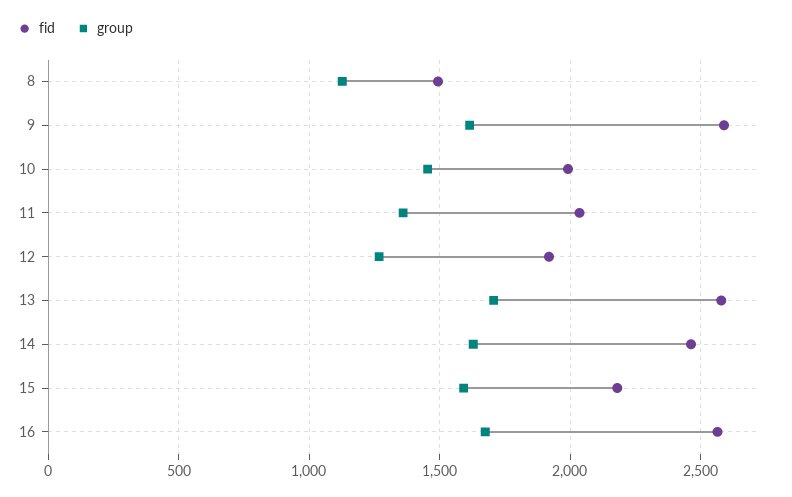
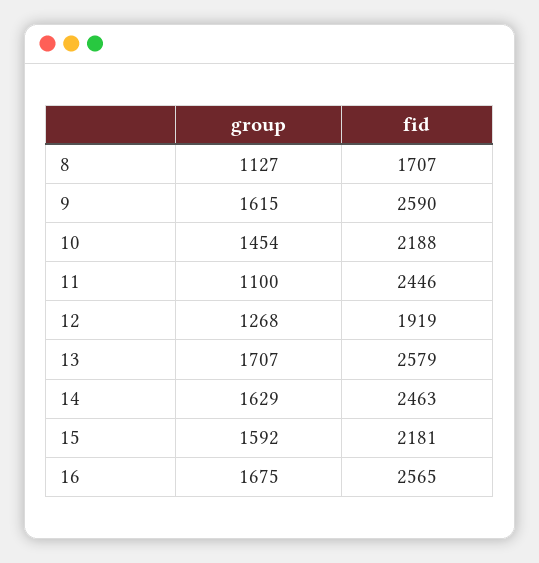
fid, 8: 1500 -> 1707
fid, 10: 2000 -> 2188
fid, 11: 2050 -> 2446
group, 11: 1350 -> 1100

